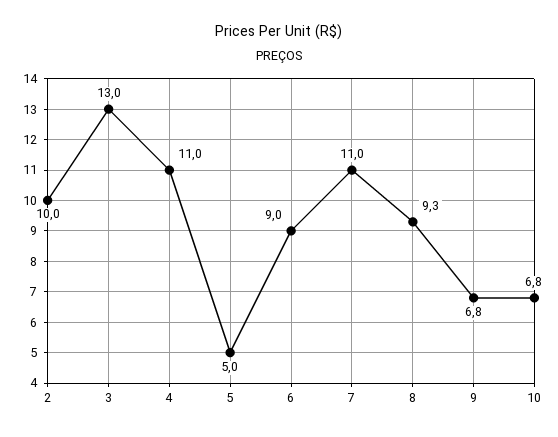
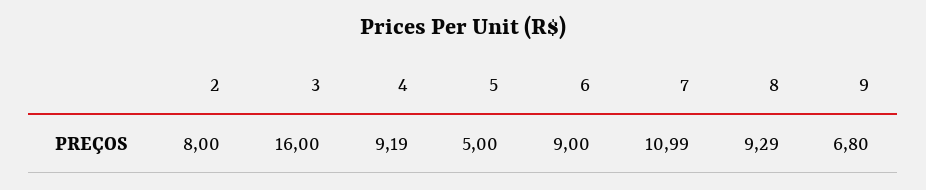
2: 10 -> 8
3: 13 -> 16
4: 11 -> 9.19
10: 6.8 -> none

